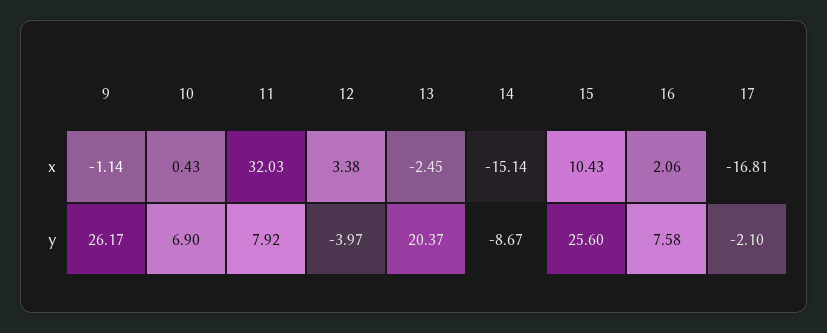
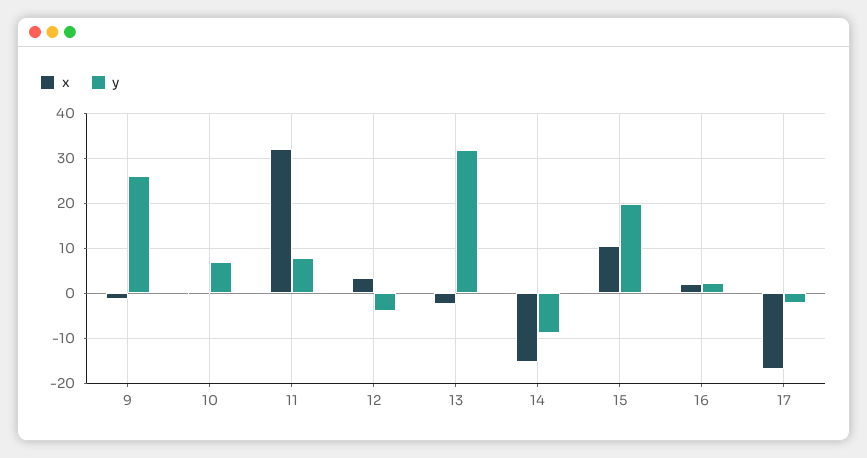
y, 13: 20.37 -> 32
y, 15: 25.6 -> 20
y, 16: 7.58 -> 2

